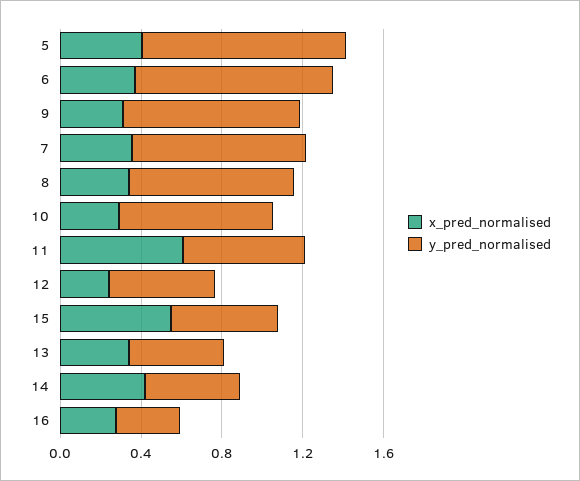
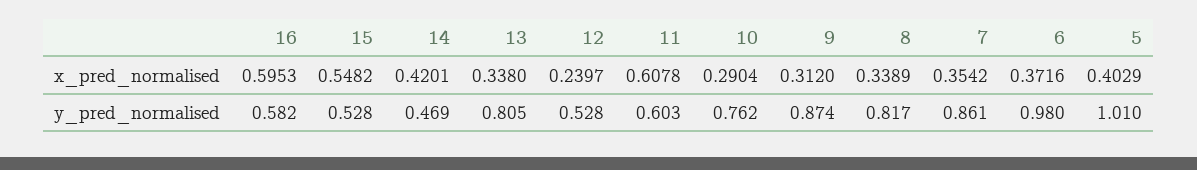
y_pred_normalised, 13: 0.5 -> 0.805
x_pred_normalised, 16: 0.3 -> 0.5953
y_pred_normalised, 16: 0.3 -> 0.582

